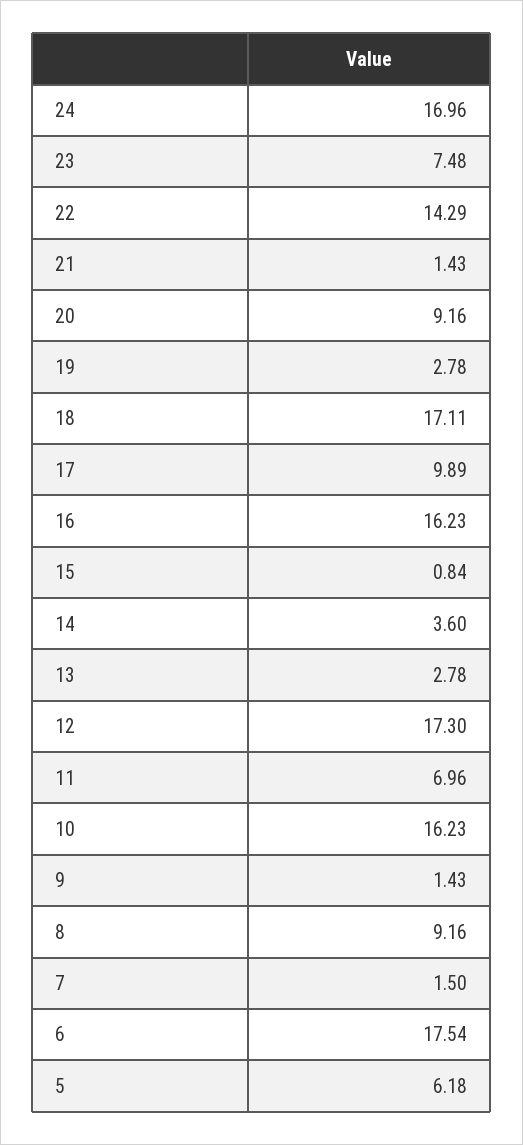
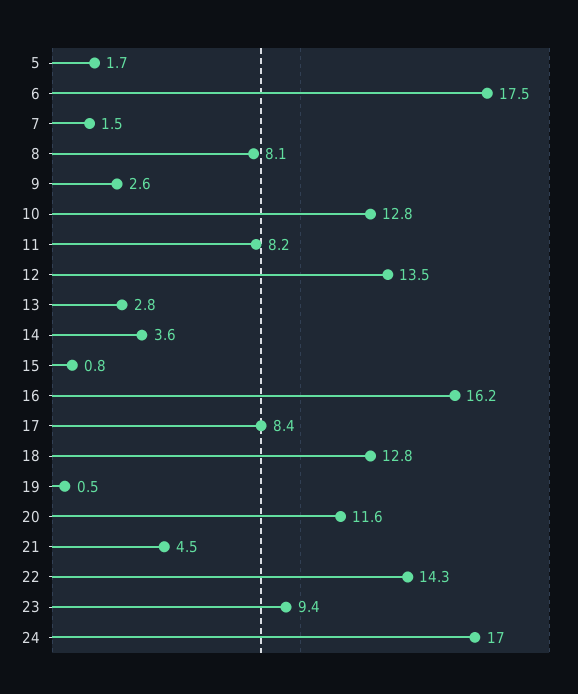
23: 7.48 -> 9.4
21: 1.43 -> 4.5
20: 9.16 -> 11.6
19: 2.78 -> 0.5
18: 17.11 -> 12.8
17: 9.89 -> 8.4
12: 17.3 -> 13.5
11: 6.96 -> 8.2
10: 16.23 -> 12.8
9: 1.43 -> 2.6
8: 9.16 -> 8.1
5: 6.18 -> 1.7

